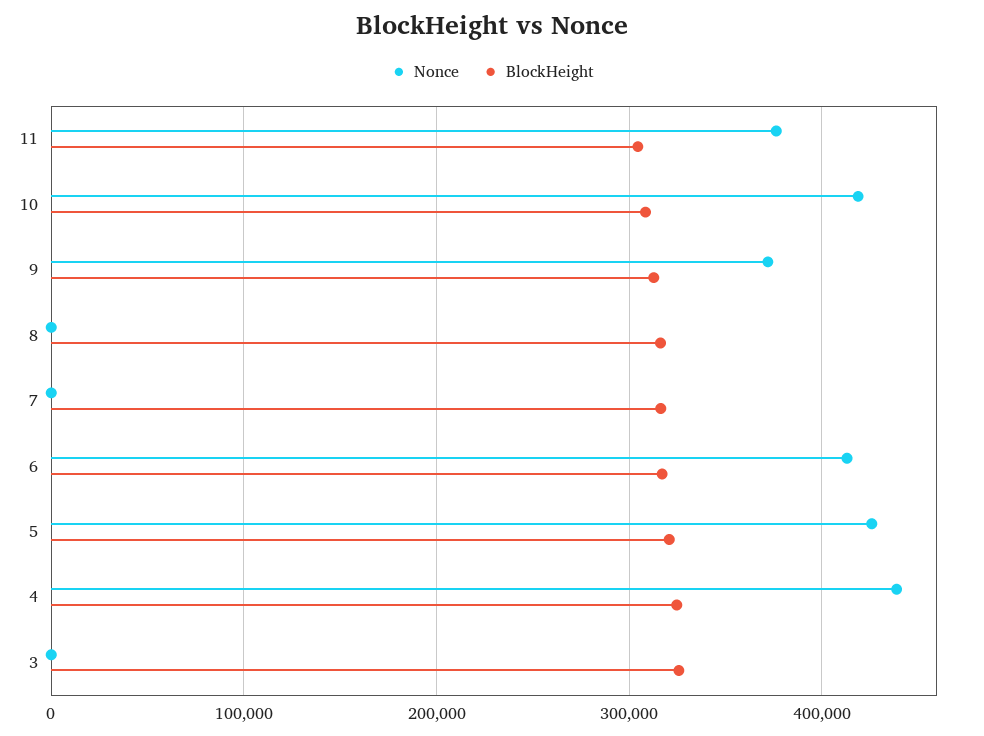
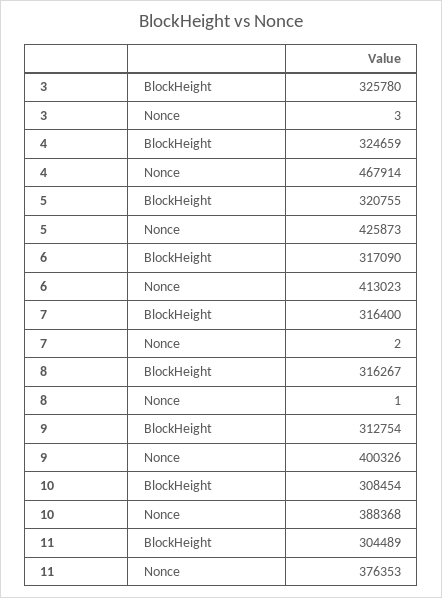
Nonce, 10: 420000 -> 388368
Nonce, 9: 370000 -> 400326
Nonce, 4: 440000 -> 467914

